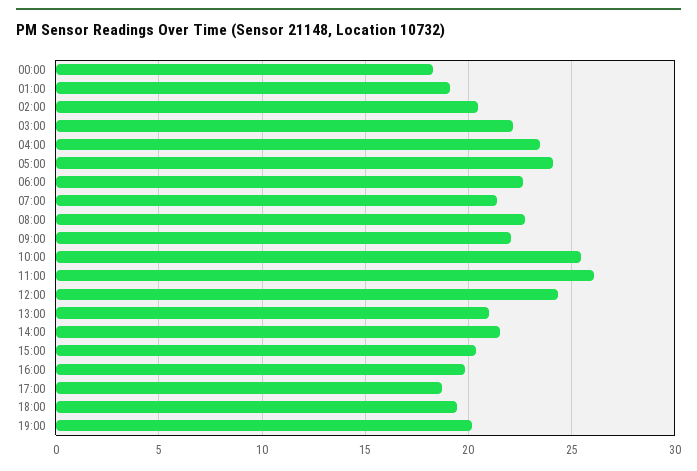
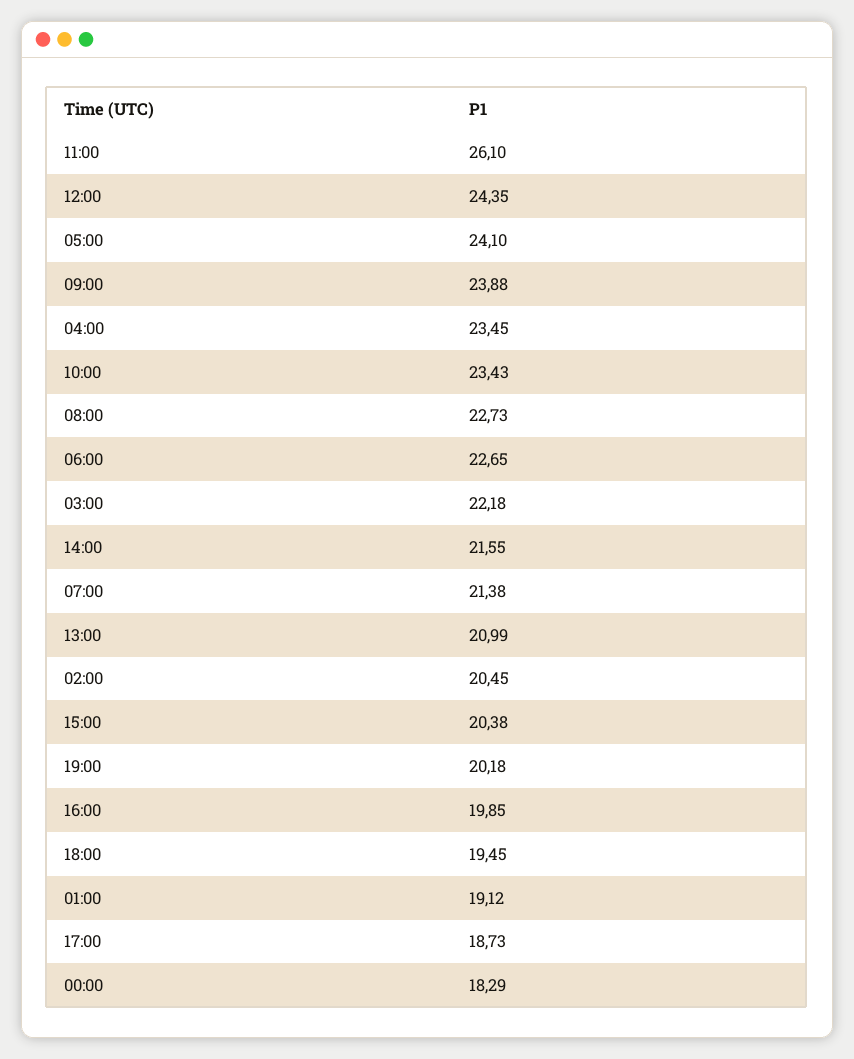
09:00: 22 -> 23.88
10:00: 25.5 -> 23.43

